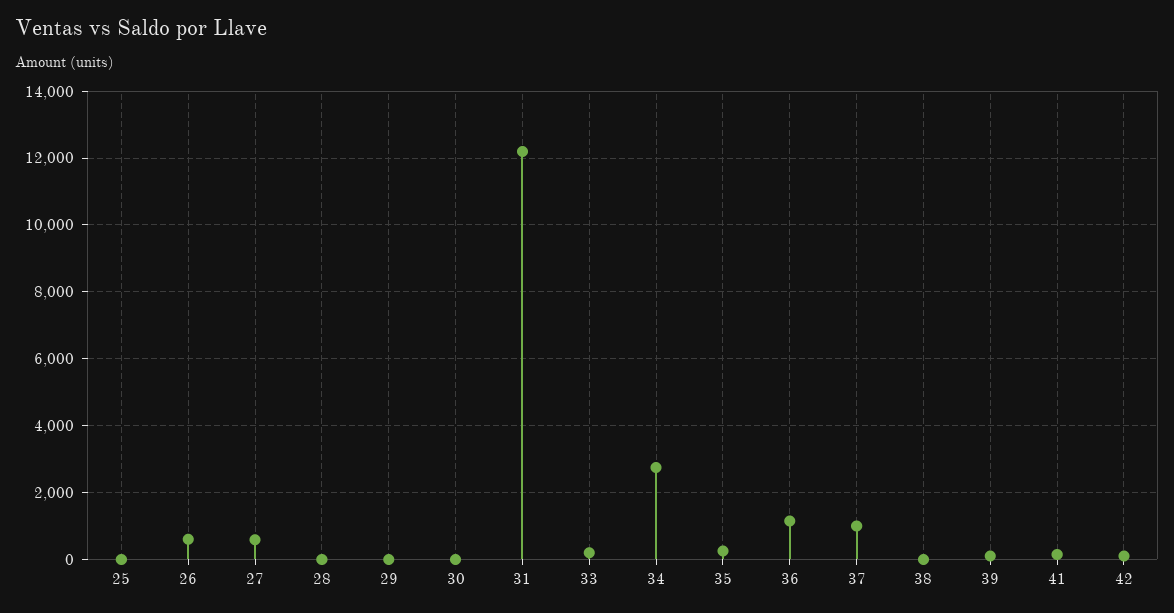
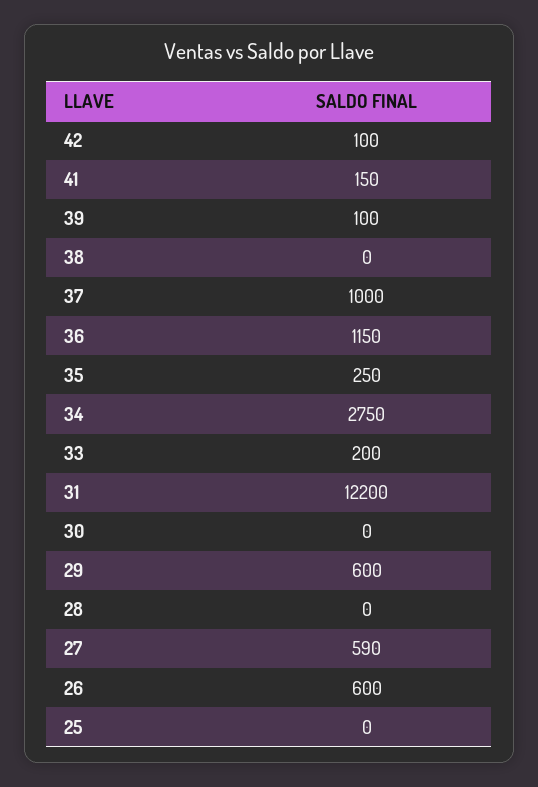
29: 0 -> 600

